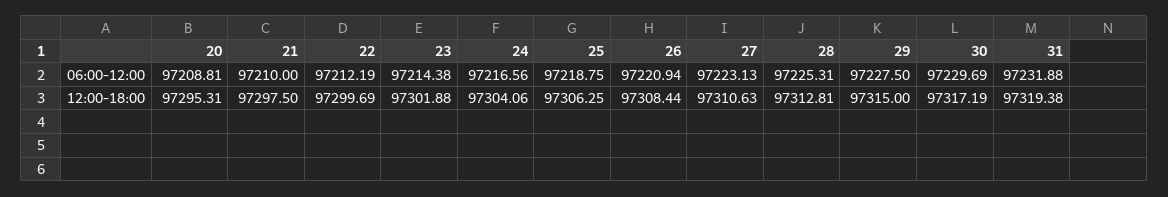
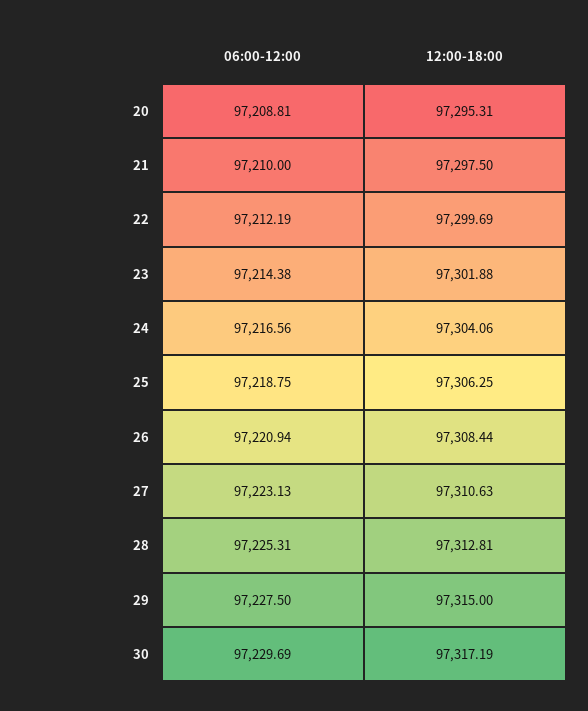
31, 06:00-12:00: 97231.88 -> none
31, 12:00-18:00: 97319.38 -> none

